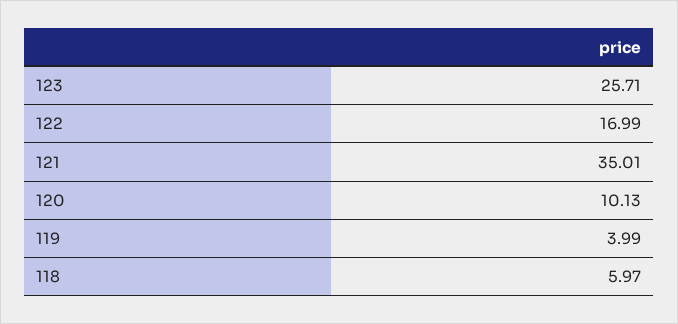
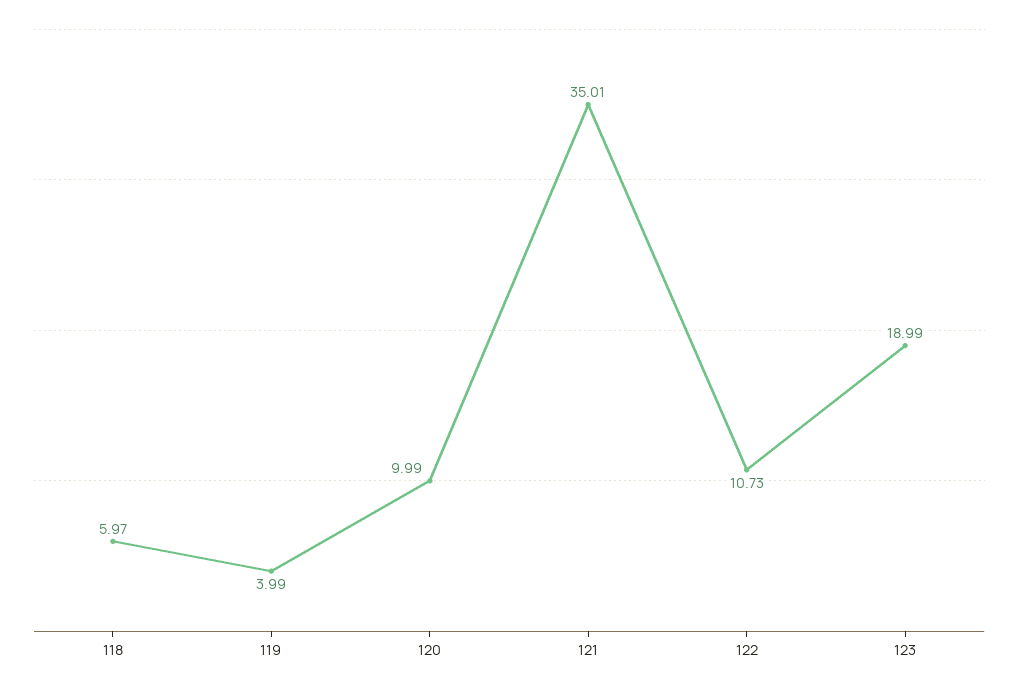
123: 25.71 -> 18.99
122: 16.99 -> 10.73
120: 10.13 -> 9.99

